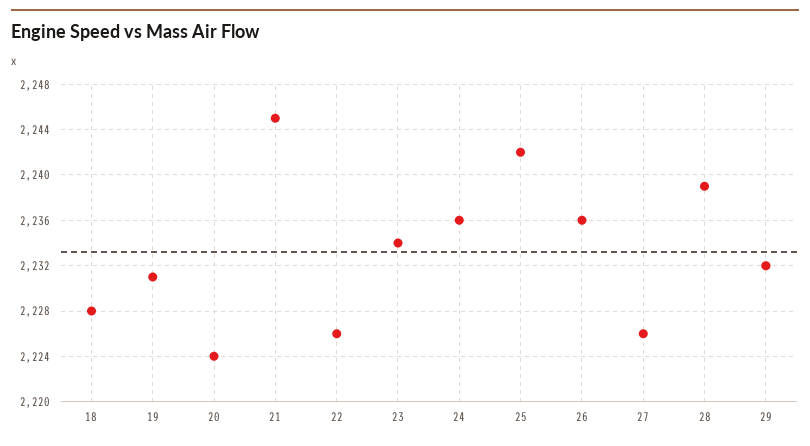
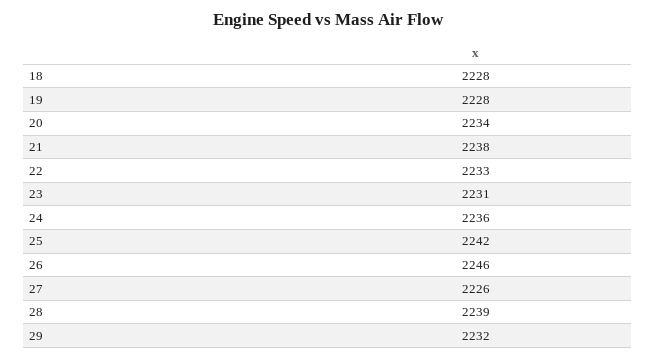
19: 2231 -> 2228
20: 2224 -> 2234
21: 2245 -> 2238
22: 2226 -> 2233
23: 2234 -> 2231
26: 2236 -> 2246

